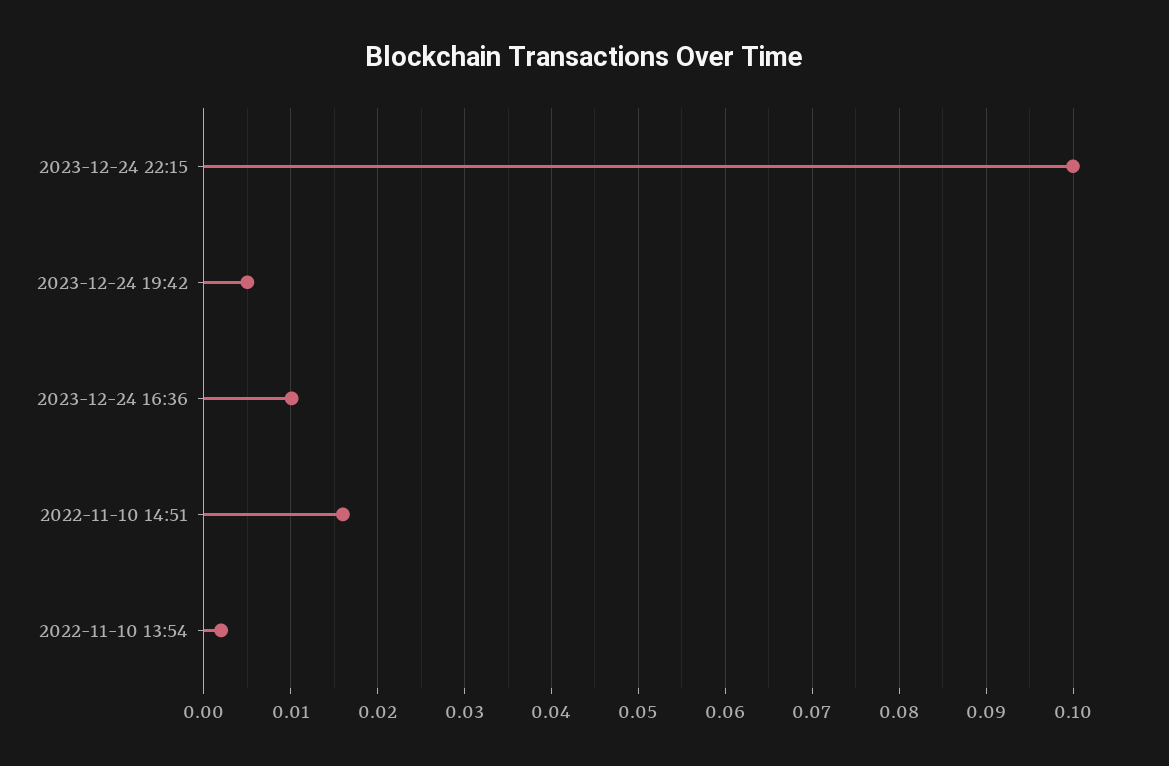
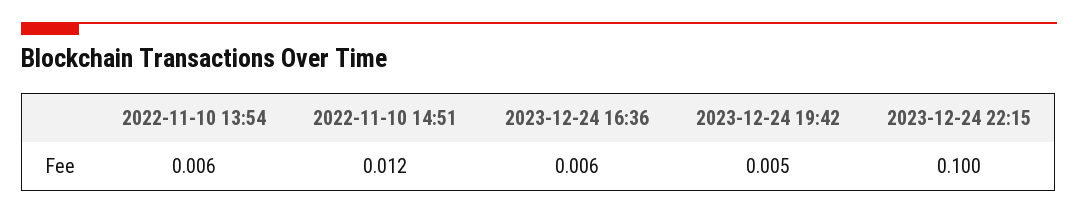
2023-12-24 16:36: 0.01 -> 0.006
2022-11-10 14:51: 0.016 -> 0.012
2022-11-10 13:54: 0.002 -> 0.006

